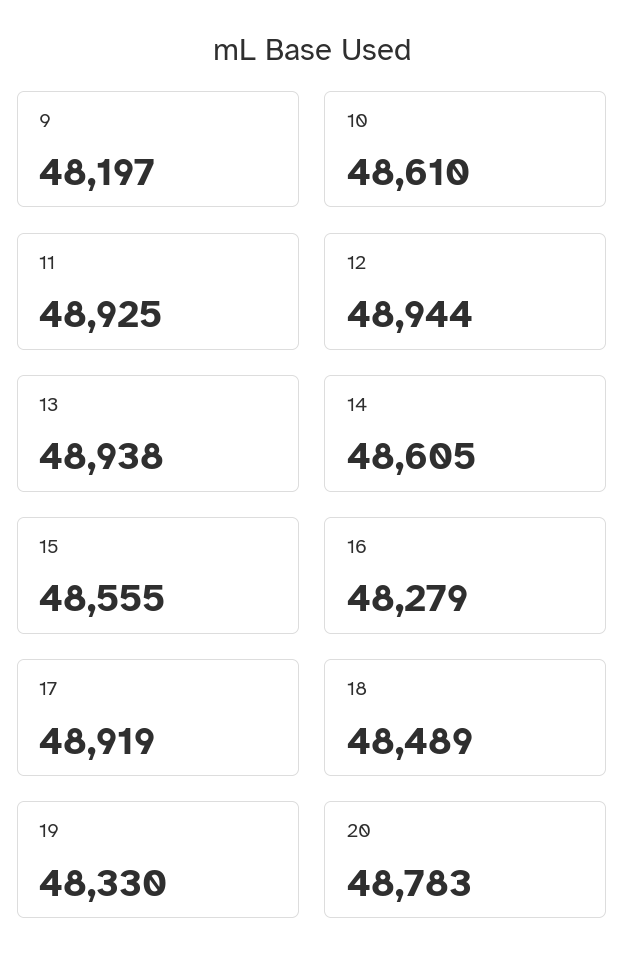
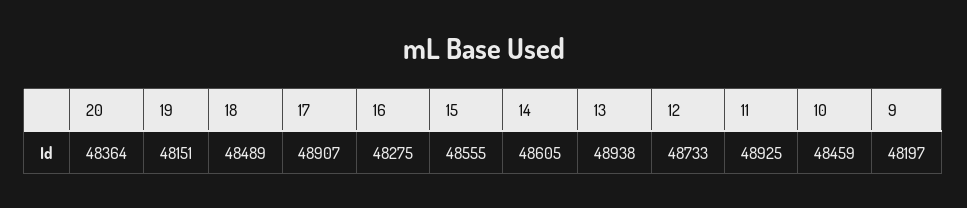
10: 48610 -> 48459
12: 48944 -> 48733
16: 48279 -> 48275
17: 48919 -> 48907
19: 48330 -> 48151
20: 48783 -> 48364

